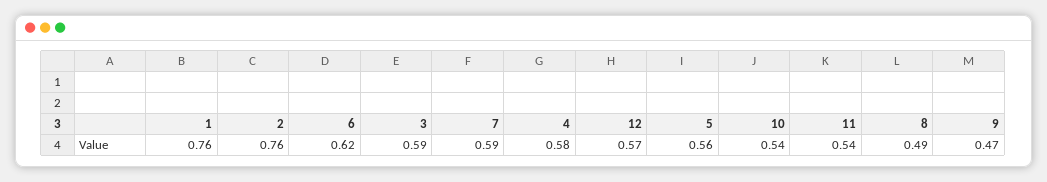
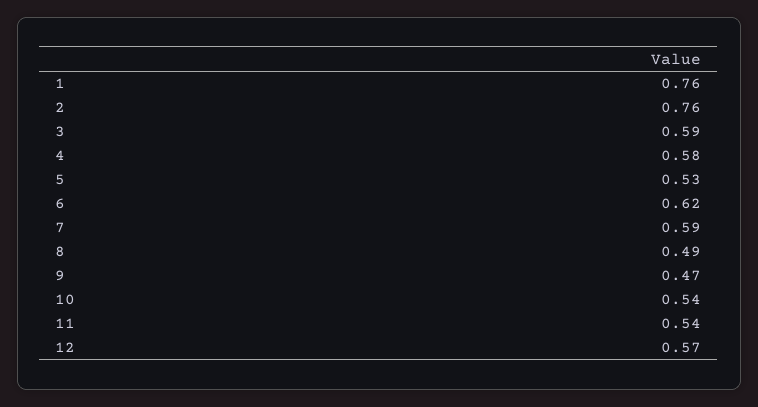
5: 0.56 -> 0.53

